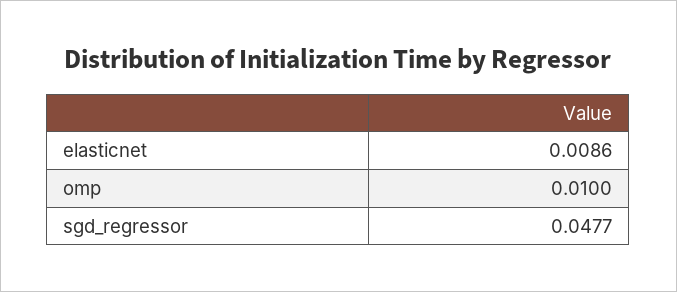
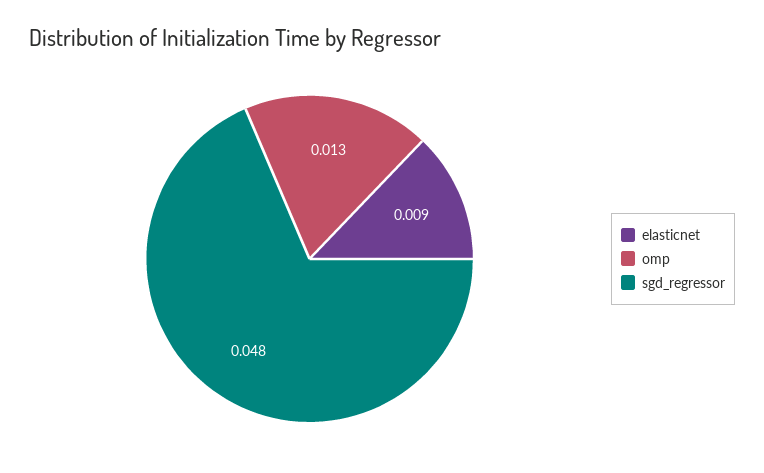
omp: 0.01 -> 0.013

